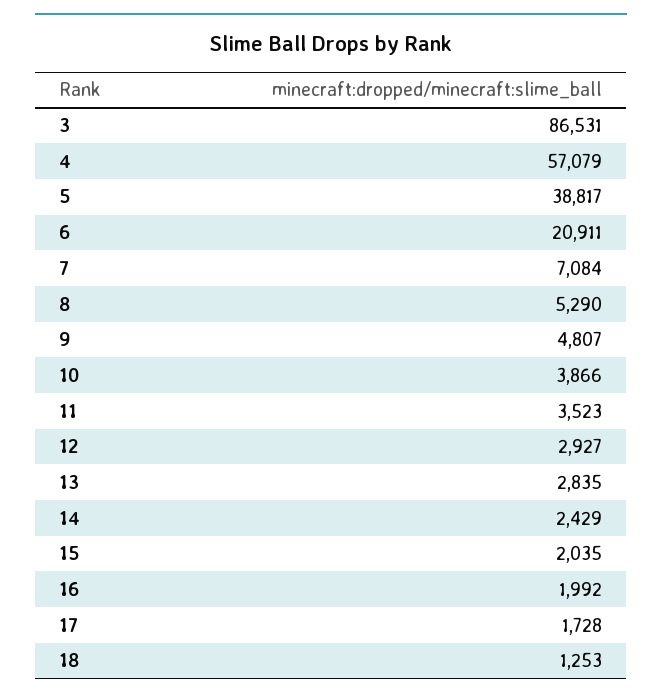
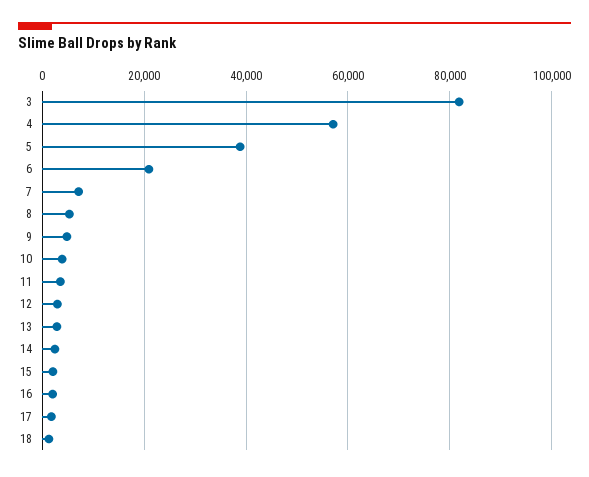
3: 86531 -> 82000

